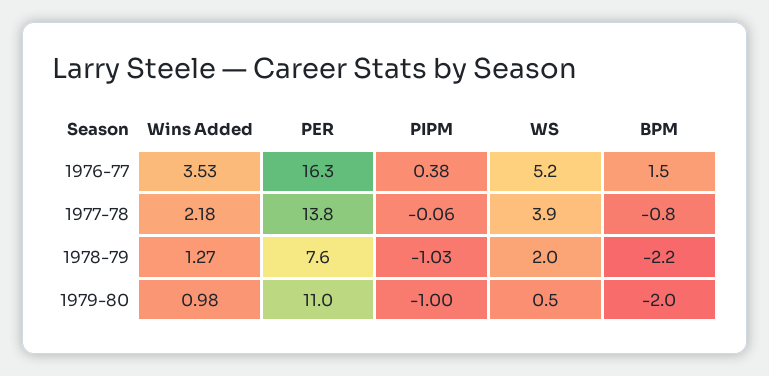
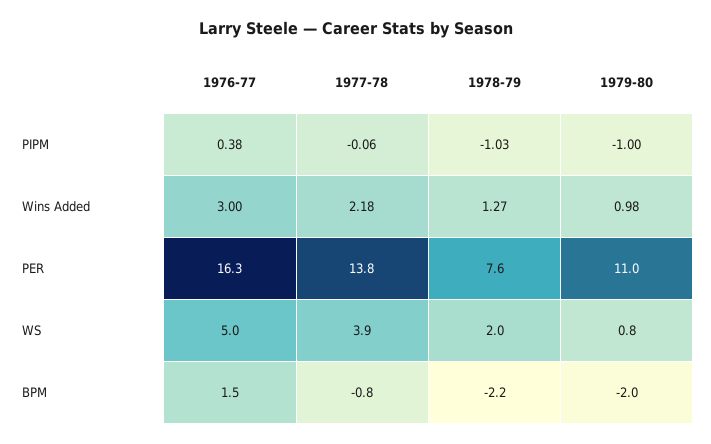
Wins Added, 1976-77: 3.53 -> 3
WS, 1976-77: 5.2 -> 5
WS, 1979-80: 0.5 -> 0.8

